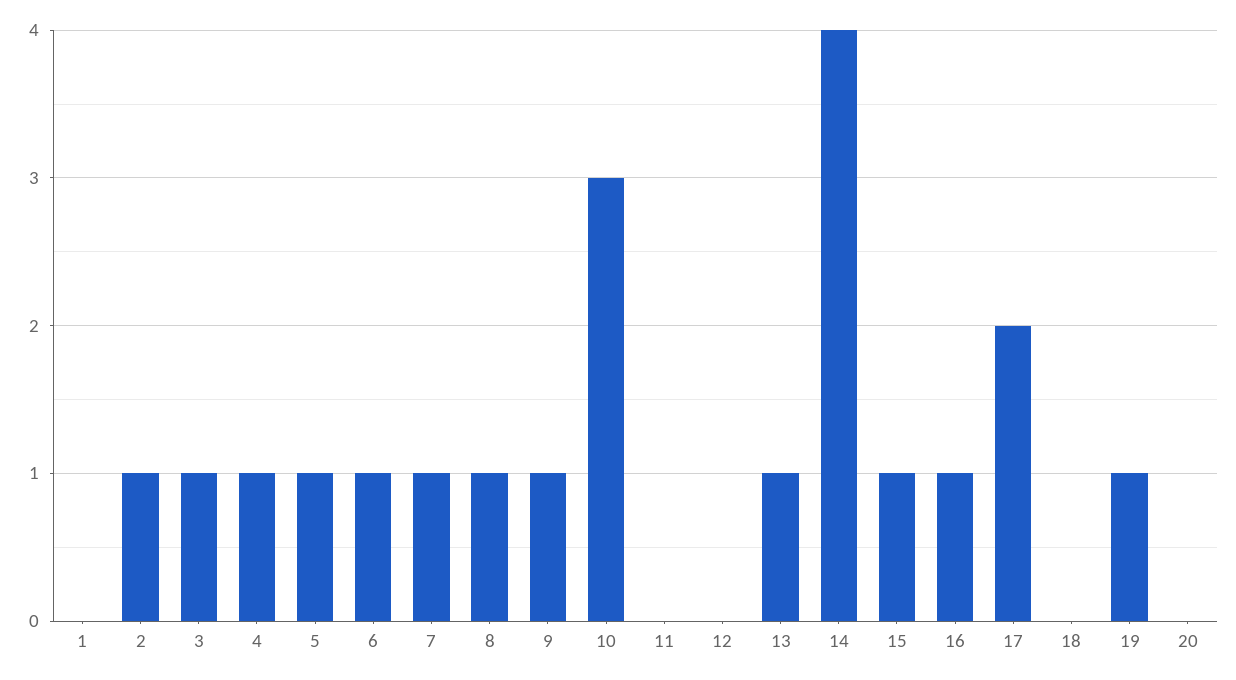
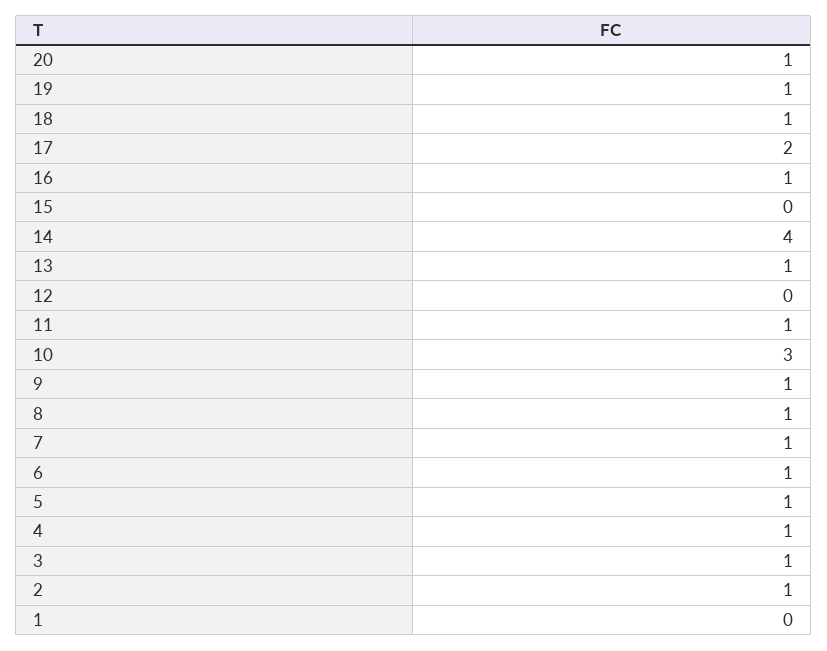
11: 0 -> 1
15: 1 -> 0
18: 0 -> 1
20: 0 -> 1

